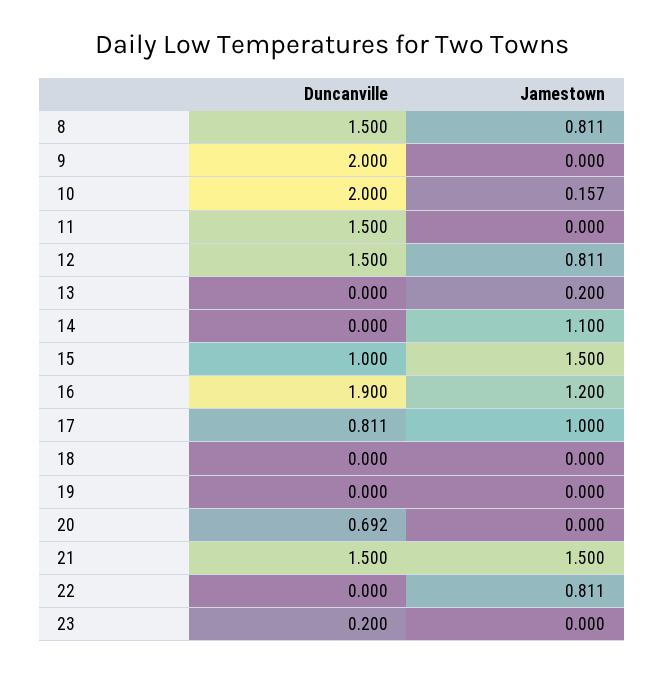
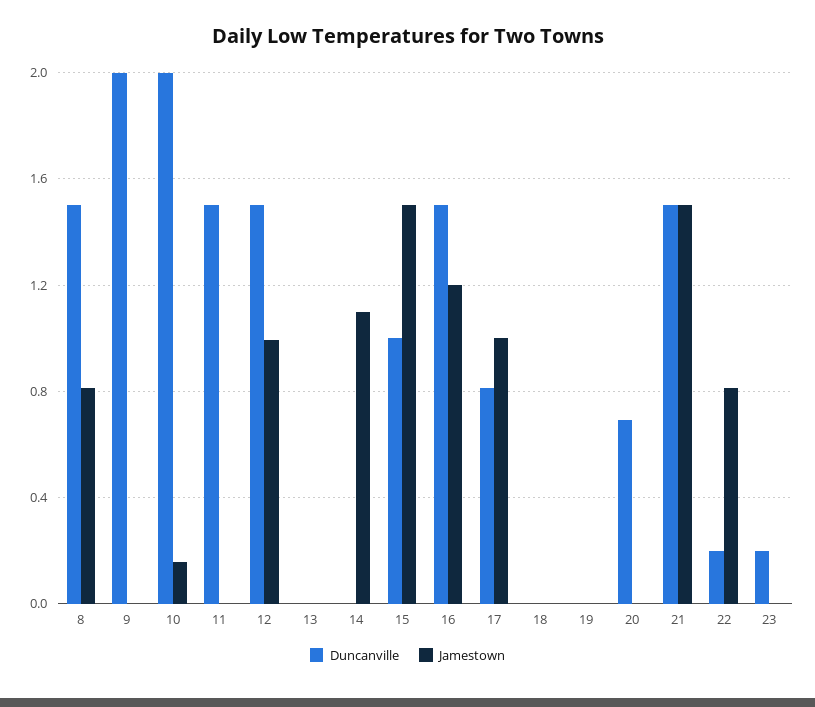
Jamestown, 12: 0.811 -> 1
Jamestown, 13: 0.2 -> 0
Duncanville, 16: 1.9 -> 1.5
Duncanville, 22: 0 -> 0.2

